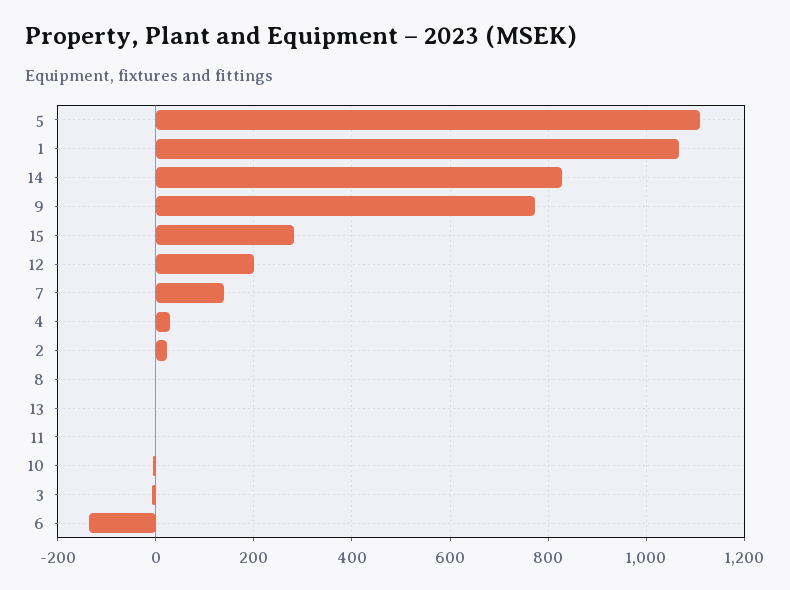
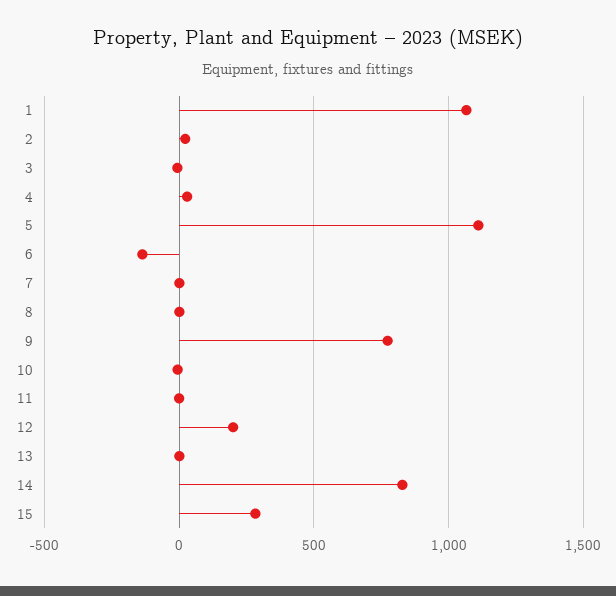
7: 140 -> 0

